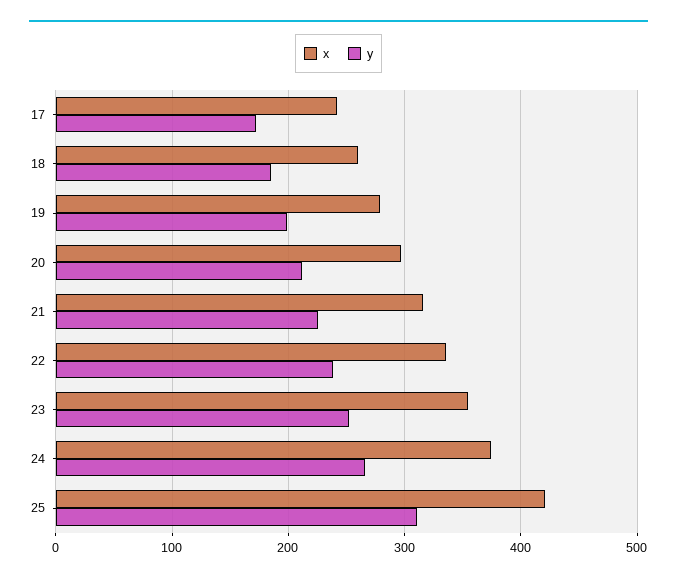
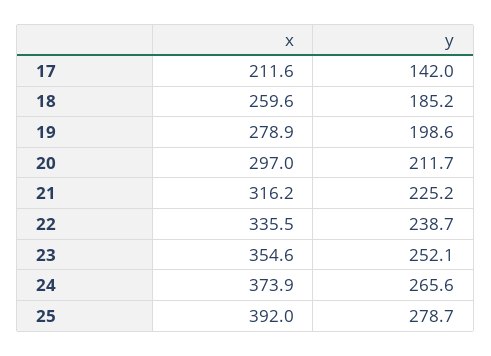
x, 17: 240 -> 211.6
y, 17: 170 -> 142
x, 25: 420 -> 392
y, 25: 310 -> 278.7

